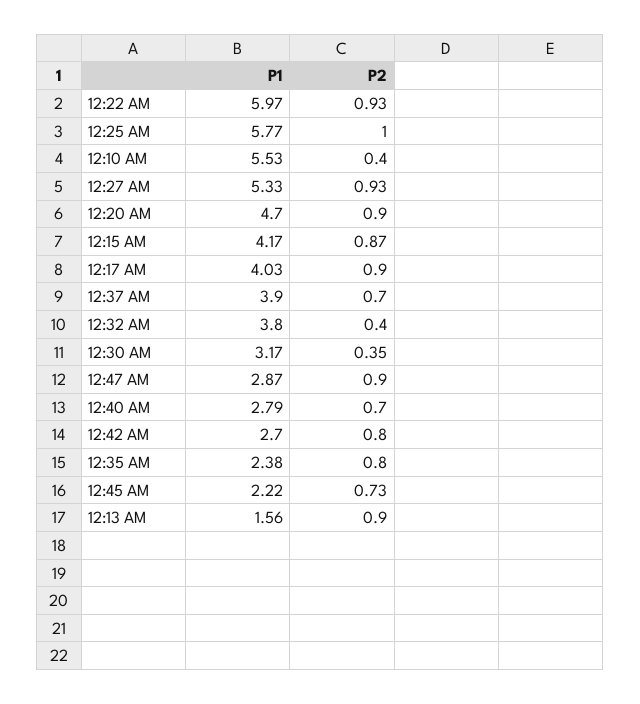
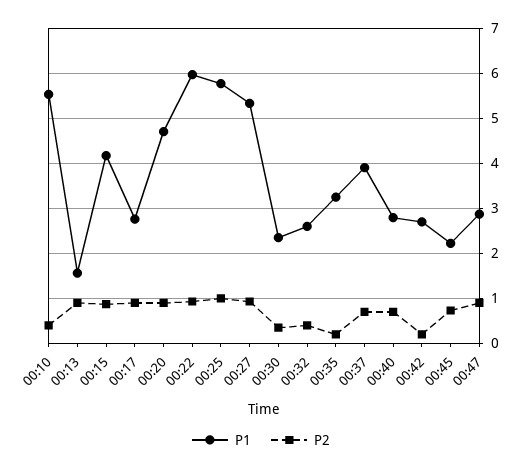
P1, 12:17 AM: 4.03 -> 2.8
P1, 12:32 AM: 3.8 -> 2.6
P1, 12:30 AM: 3.17 -> 2.4
P2, 12:42 AM: 0.8 -> 0.2
P1, 12:35 AM: 2.38 -> 3.2
P2, 12:35 AM: 0.8 -> 0.2

